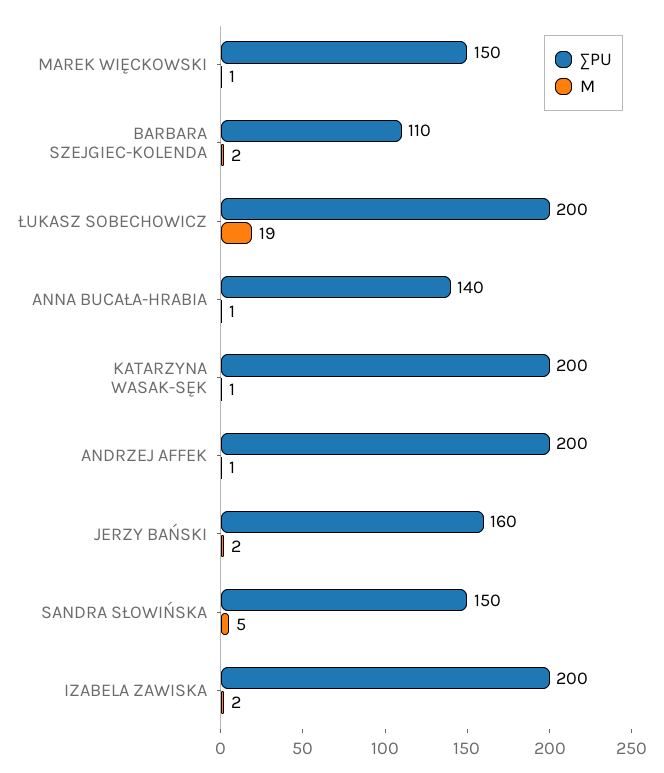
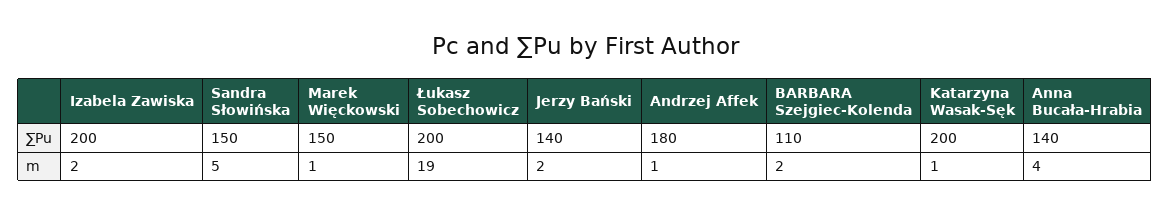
M, ANNA BUCAŁA-HRABIA: 1 -> 4
∑PU, ANDRZEJ AFFEK: 200 -> 180
∑PU, JERZY BAŃSKI: 160 -> 140

